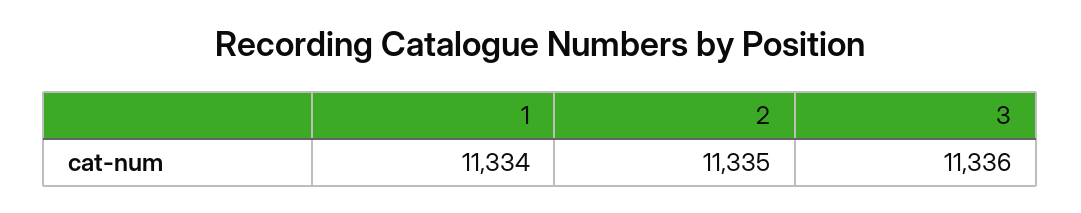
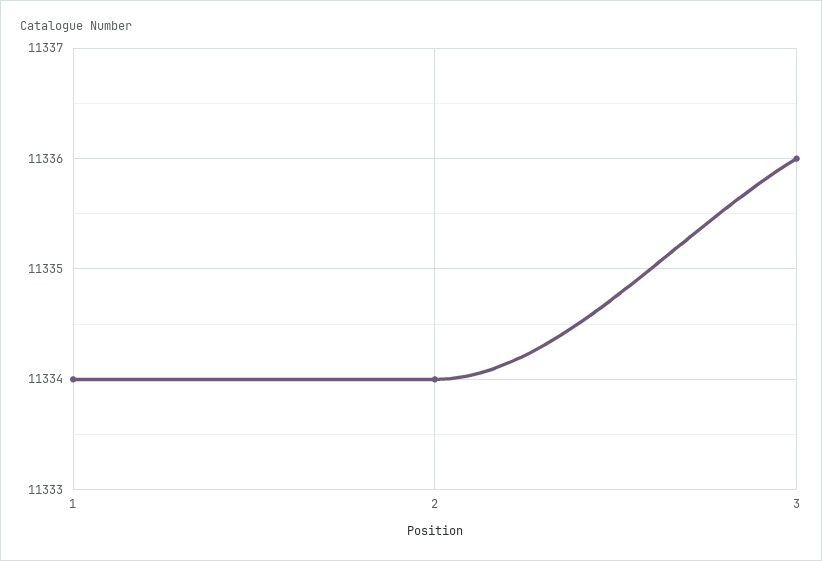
2: 11335 -> 11334

